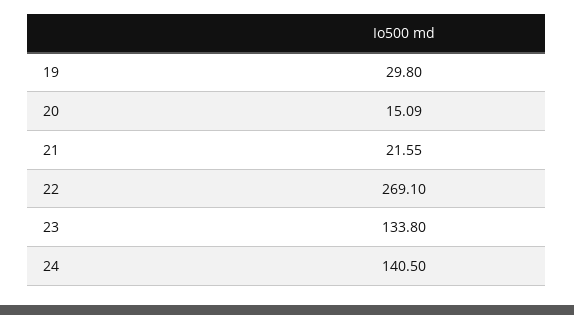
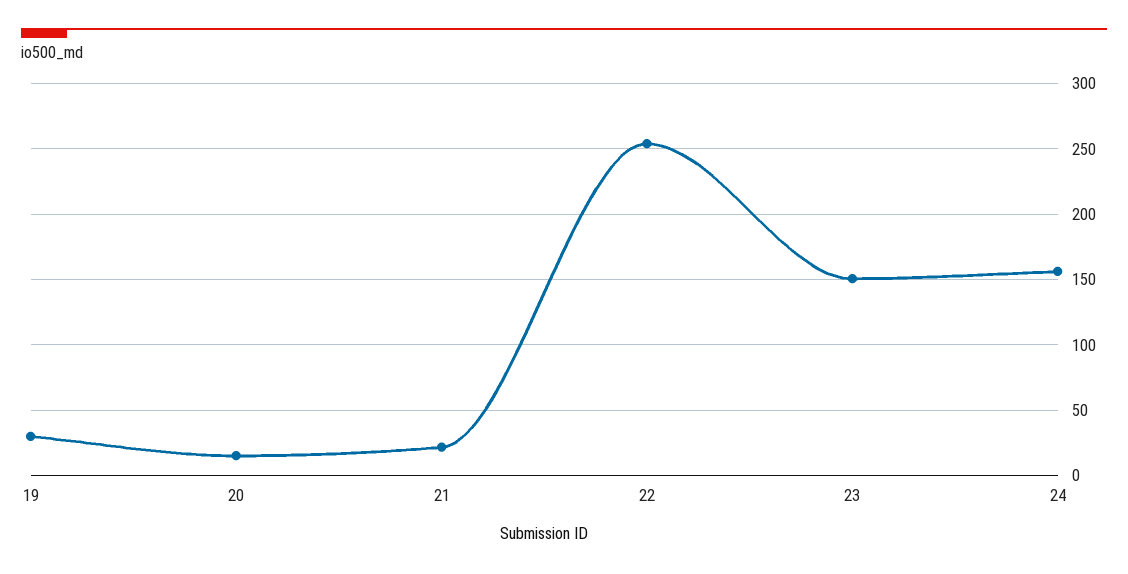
22: 269.1 -> 255
23: 133.8 -> 150
24: 140.5 -> 155

